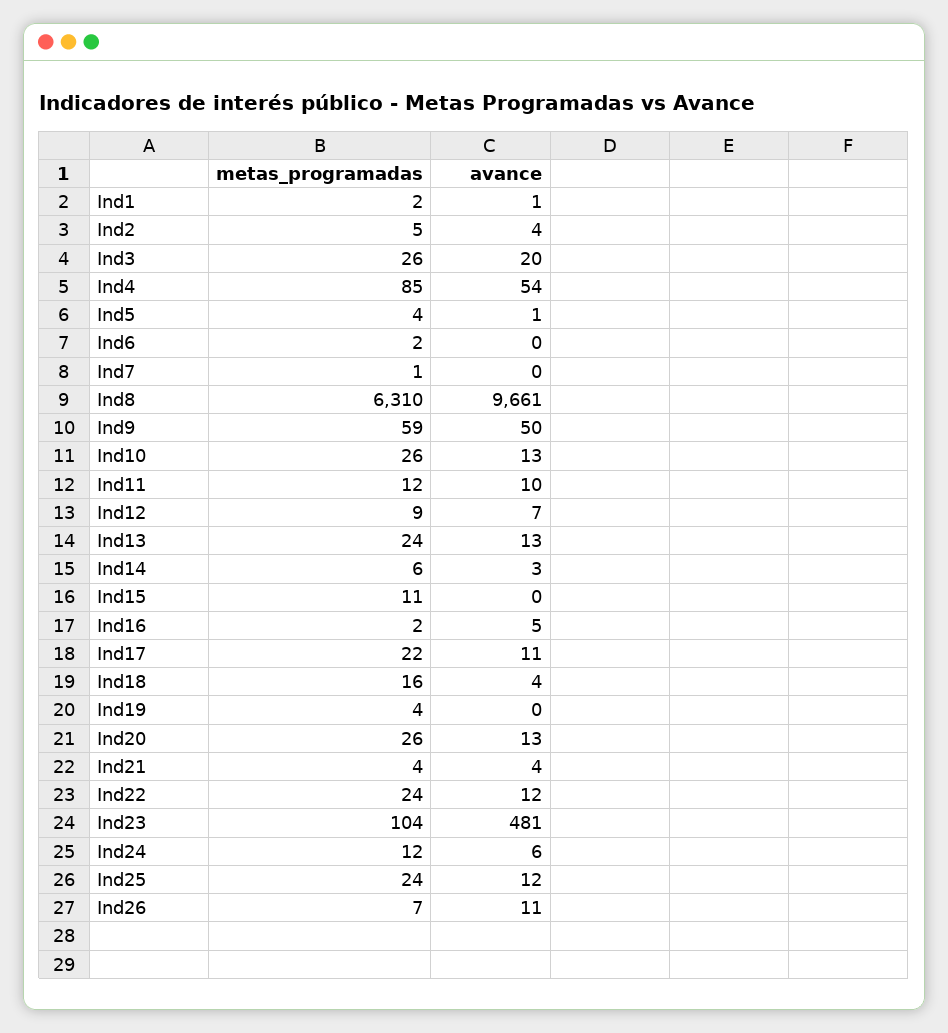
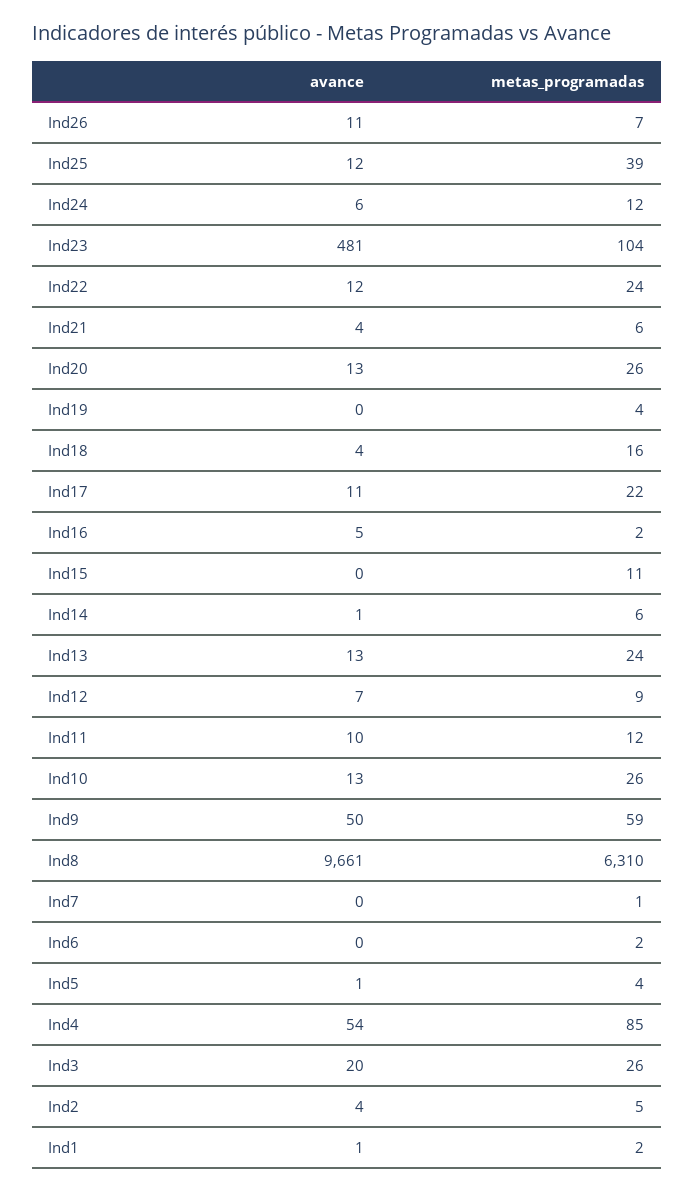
avance, Ind14: 3 -> 1
metas_programadas, Ind21: 4 -> 6
metas_programadas, Ind25: 24 -> 39

